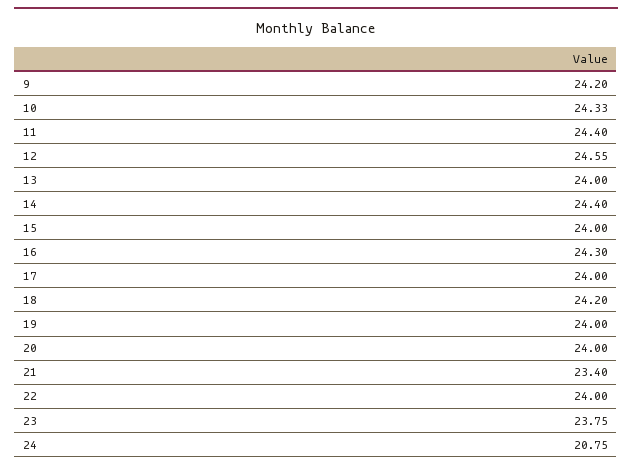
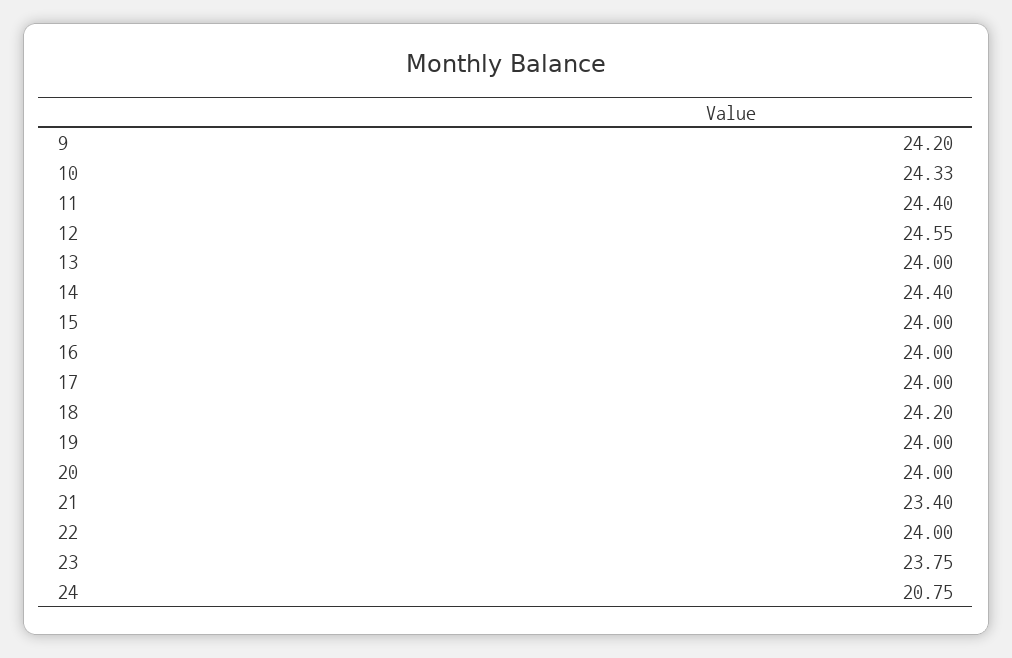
16: 24.3 -> 24

